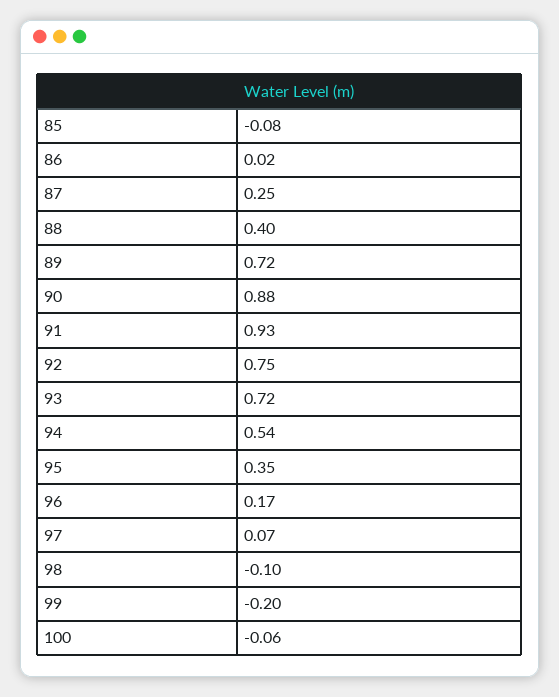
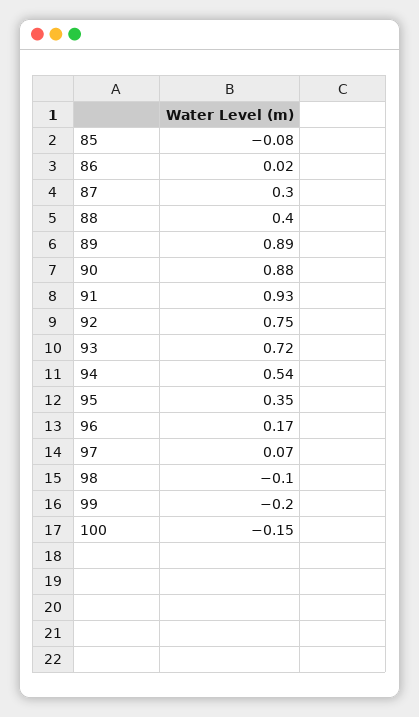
87: 0.25 -> 0.3
89: 0.72 -> 0.89
100: -0.06 -> -0.15

